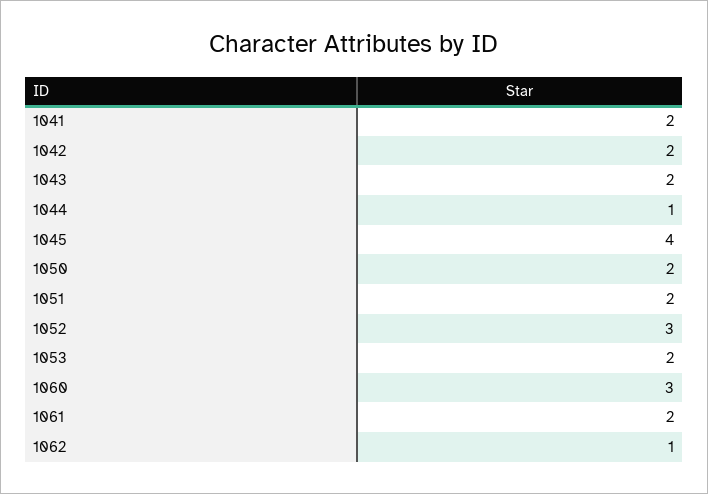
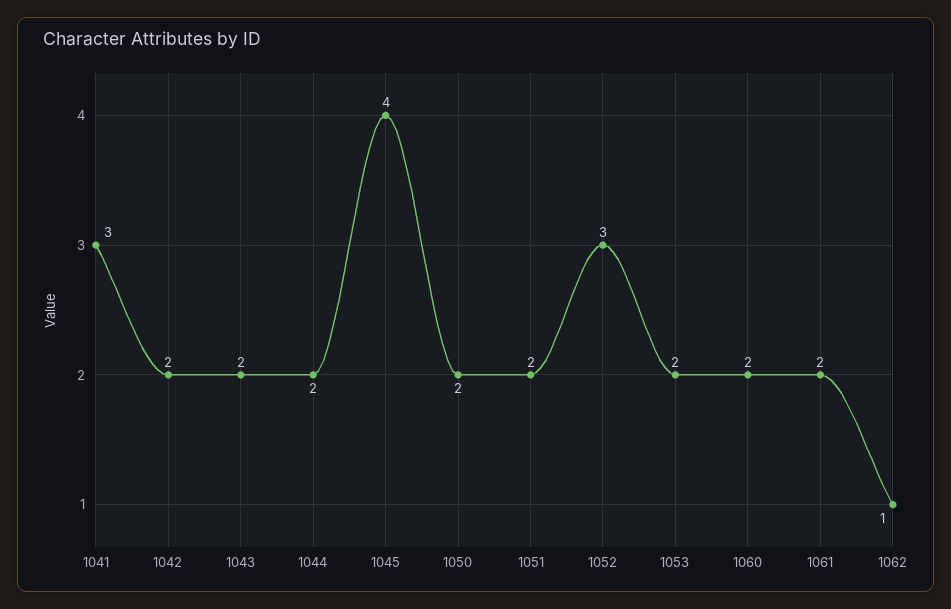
1041: 2 -> 3
1044: 1 -> 2
1060: 3 -> 2

